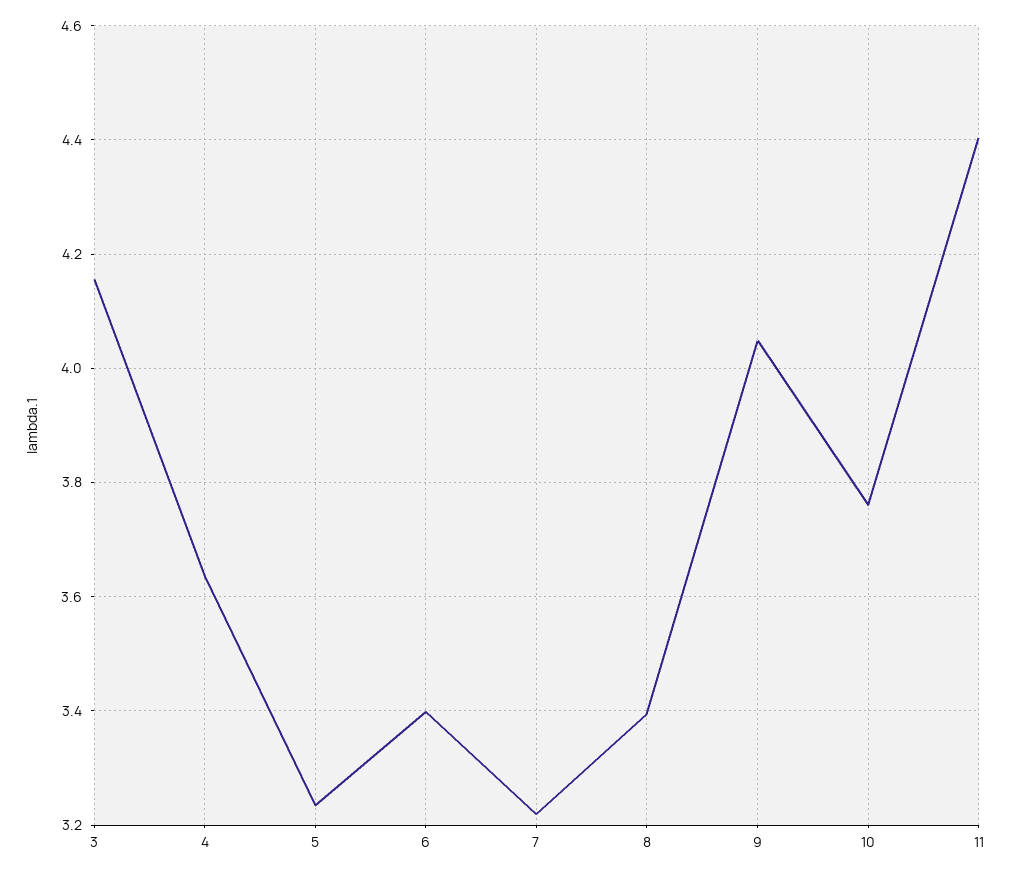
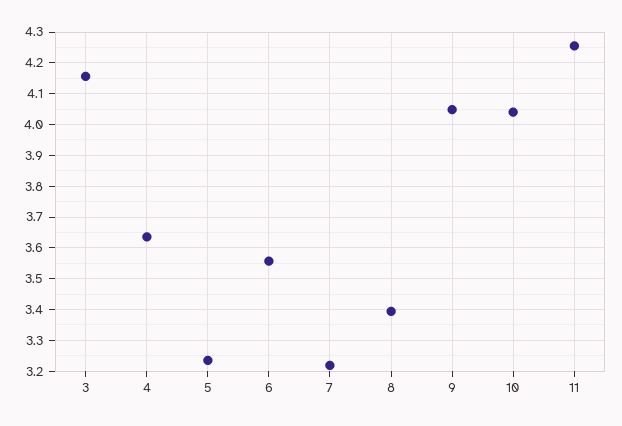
6: 3.4 -> 3.56
10: 3.76 -> 4.04
11: 4.4 -> 4.26

